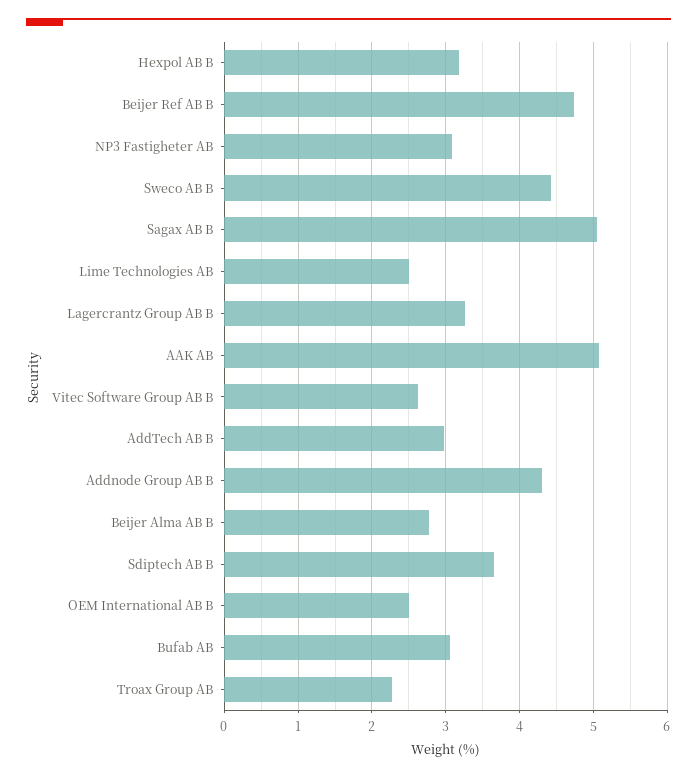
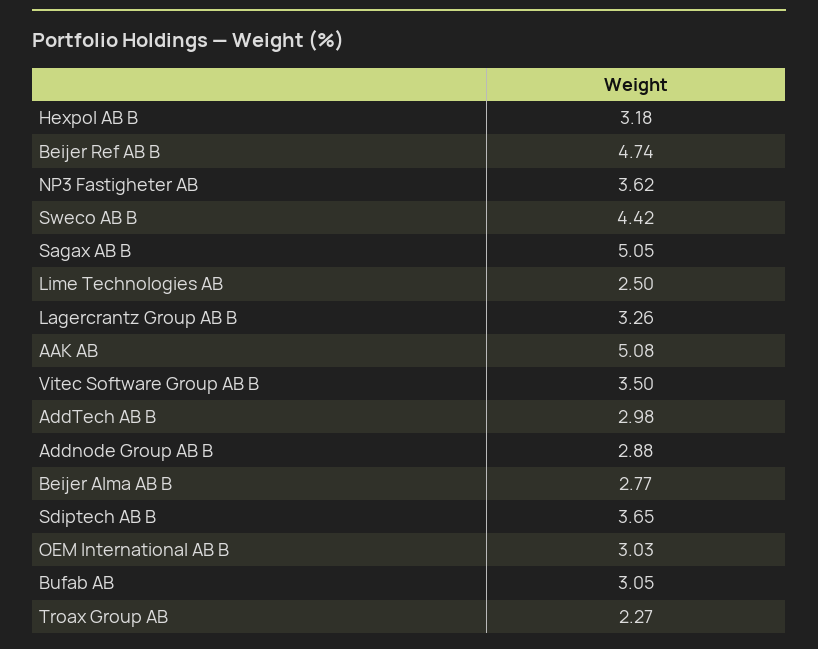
NP3 Fastigheter AB: 3.1 -> 3.62
Vitec Software Group AB B: 2.6 -> 3.5
Addnode Group AB B: 4.3 -> 2.88
OEM International AB B: 2.5 -> 3.03

